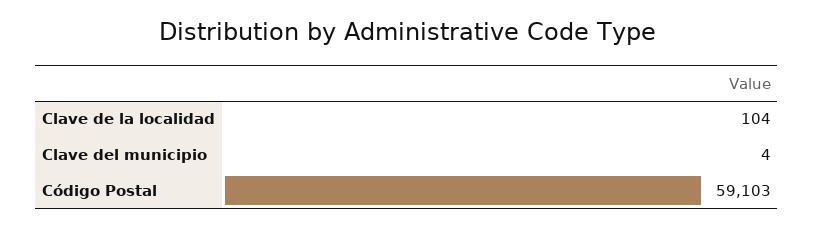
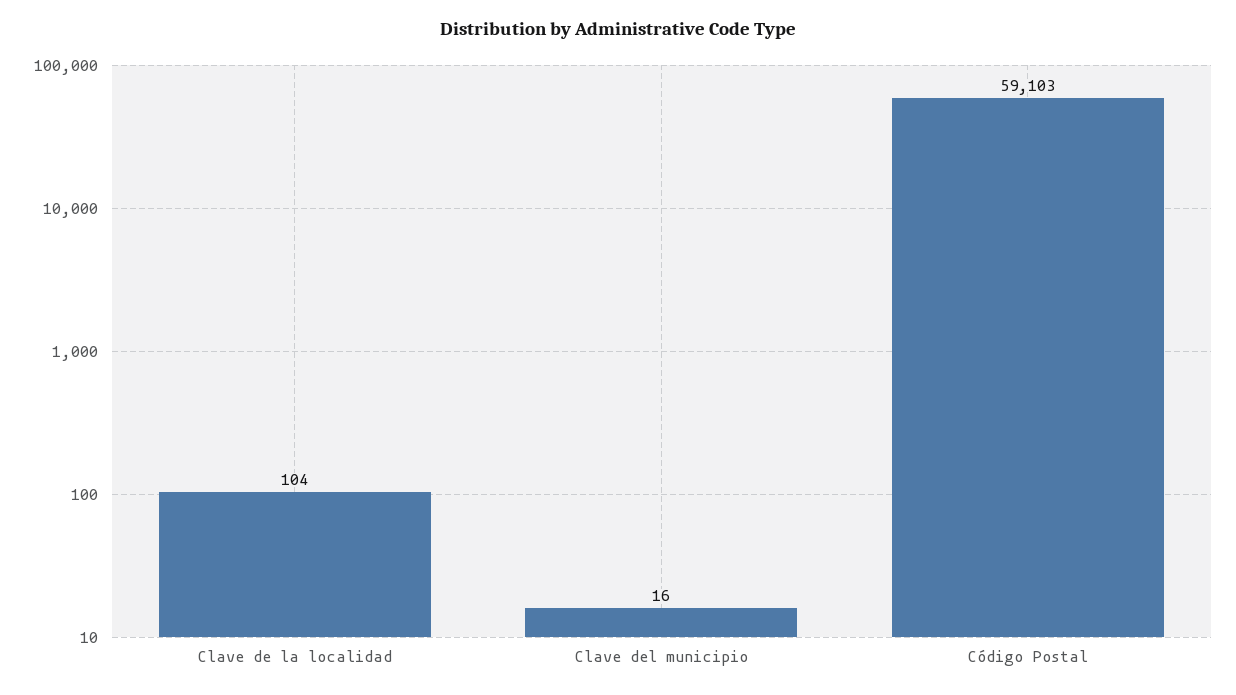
Clave del municipio: 4 -> 16

